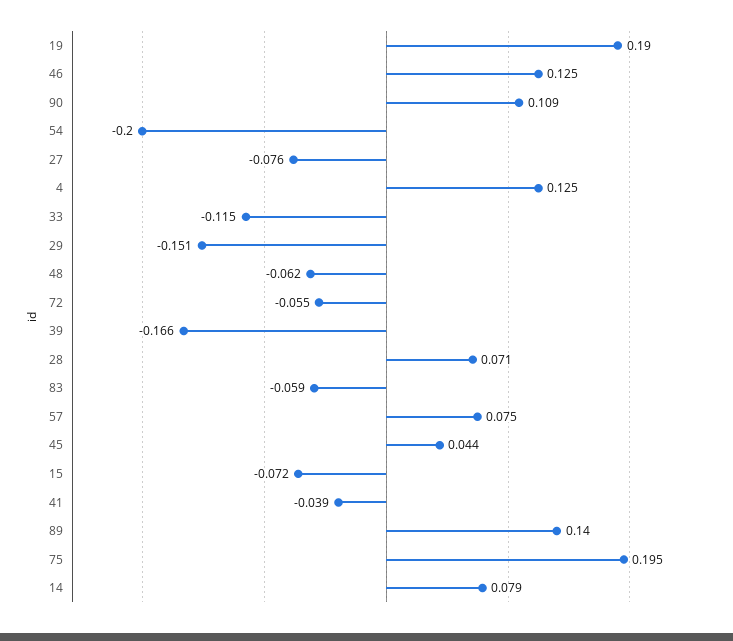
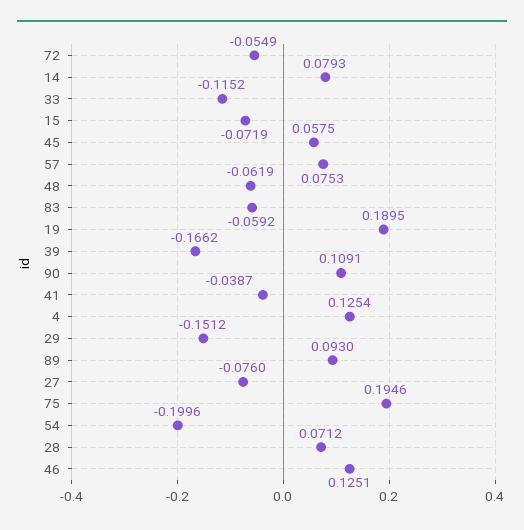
45: 0.044 -> 0.0575
89: 0.14 -> 0.093

